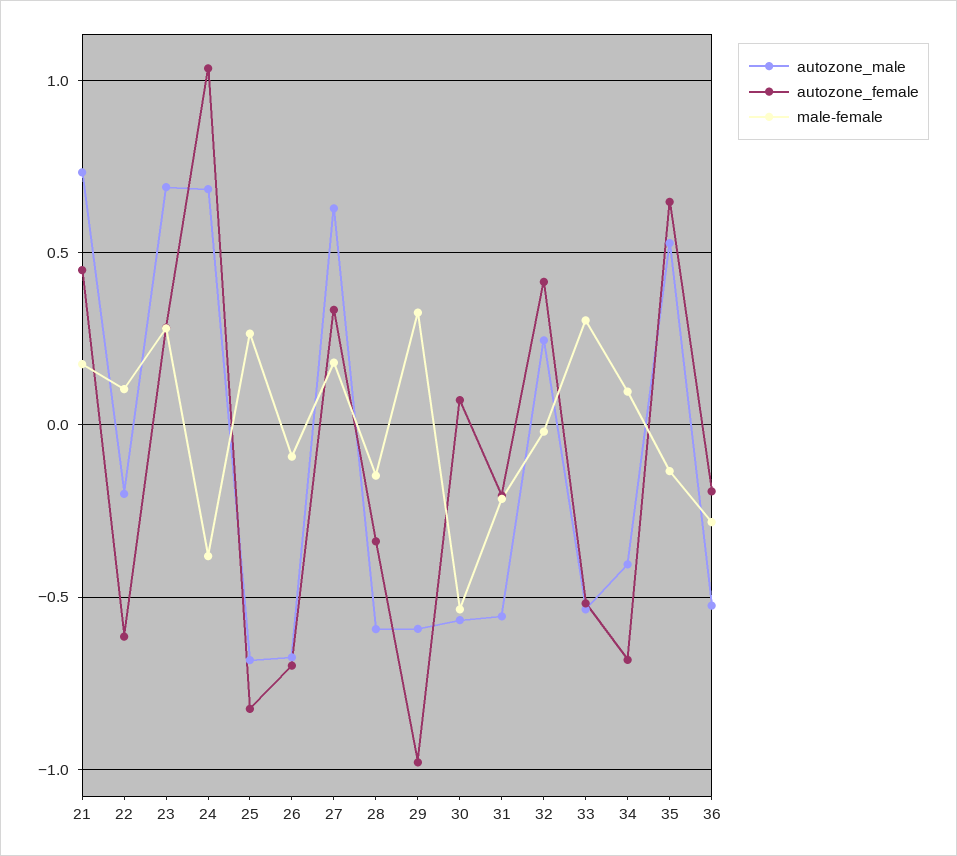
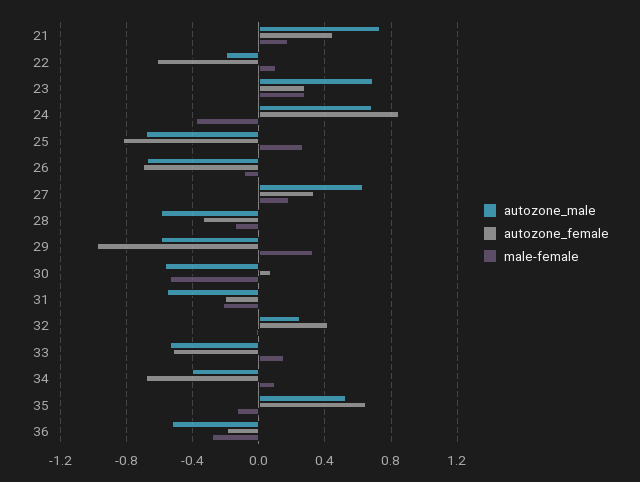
autozone_female, 24: 1.05 -> 0.85
male-female, 33: 0.3 -> 0.15

